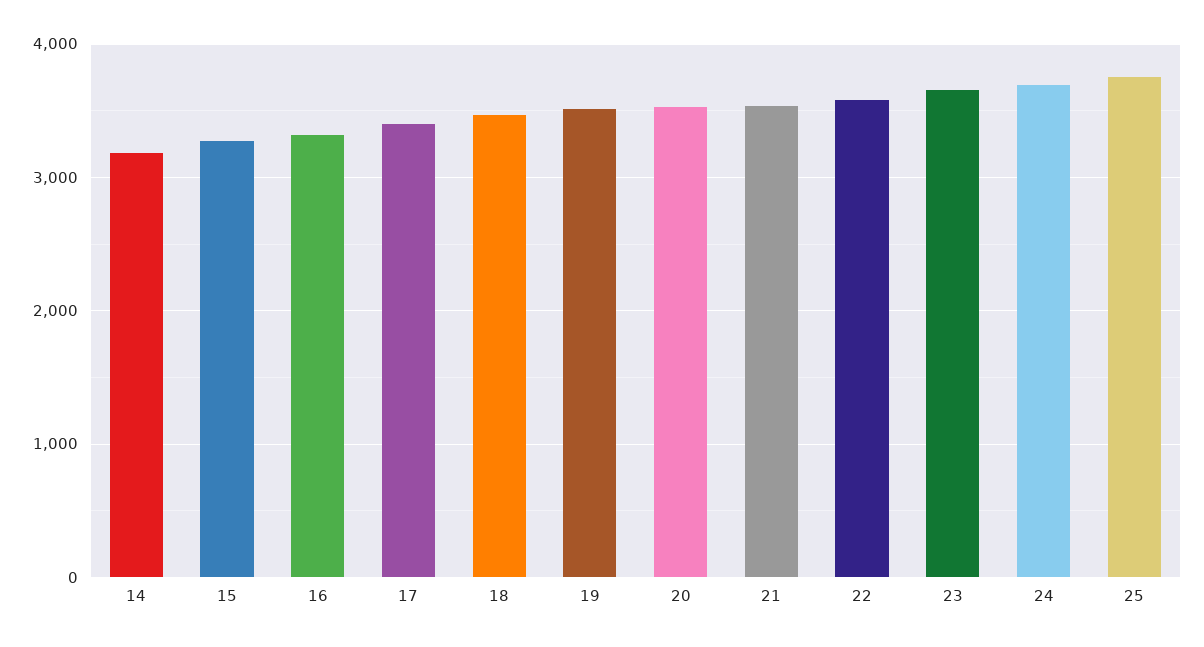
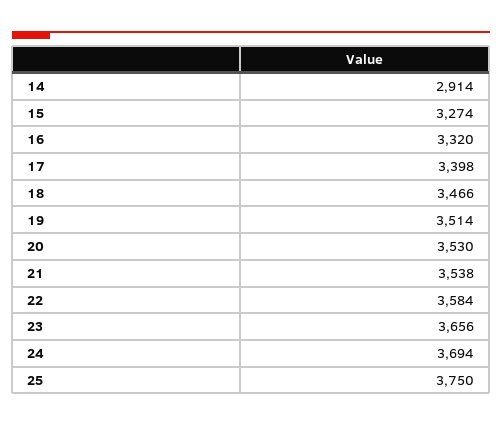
14: 3200 -> 2914

